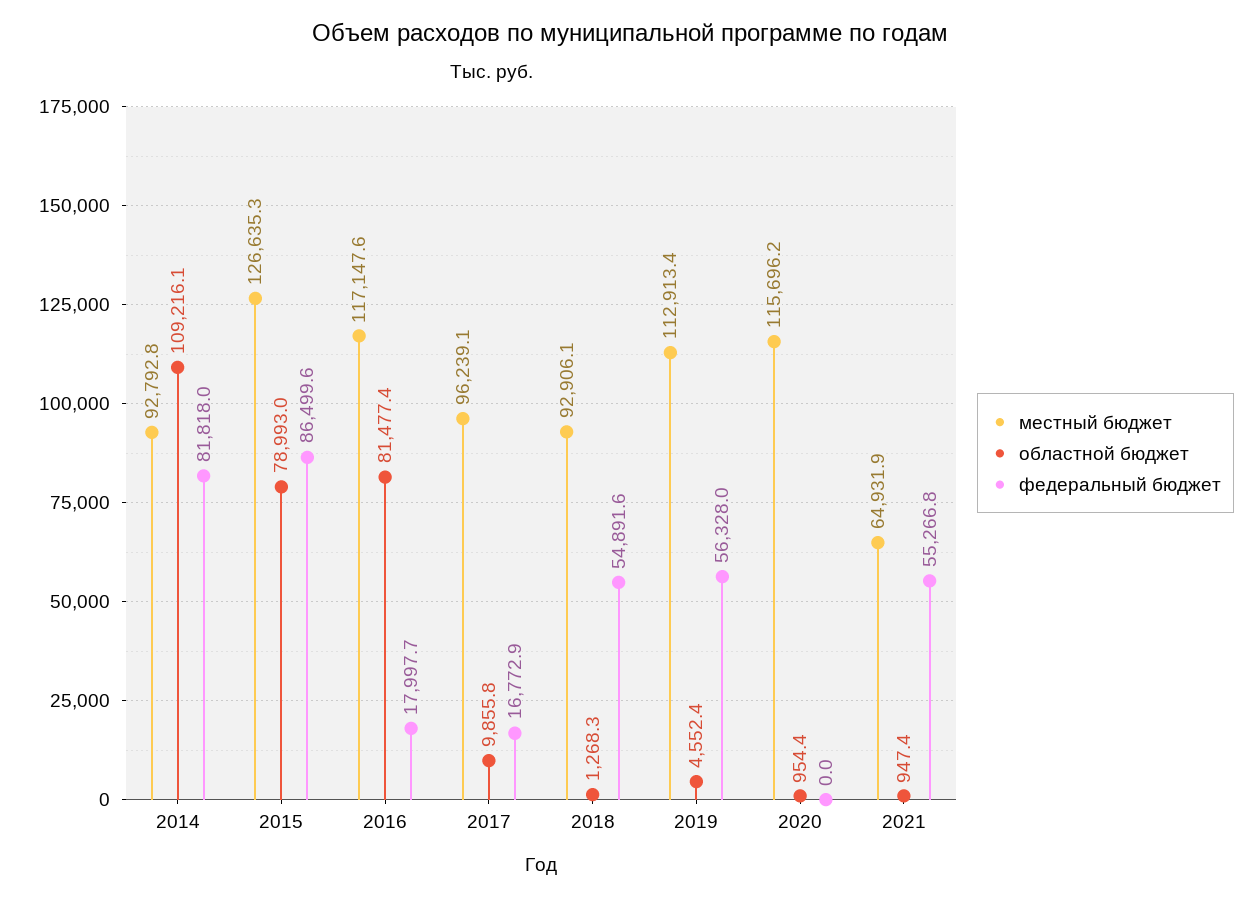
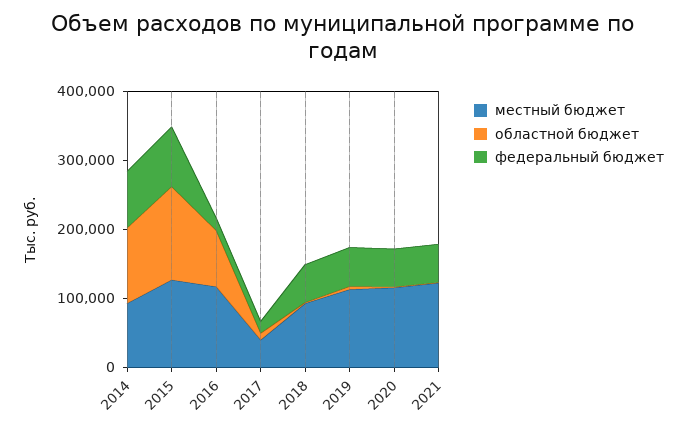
областной бюджет, 2015: 78993 -> 140000
местный бюджет, 2017: 96239.1 -> 40000
федеральный бюджет, 2020: 0 -> 60000
местный бюджет, 2021: 64931.9 -> 120000

